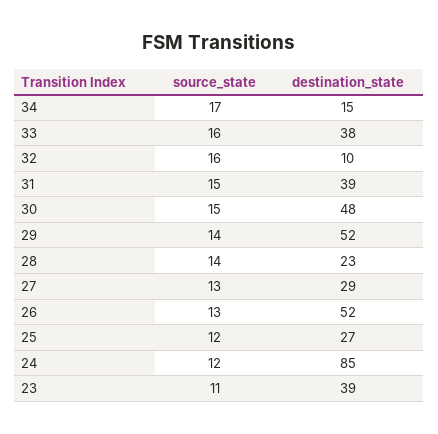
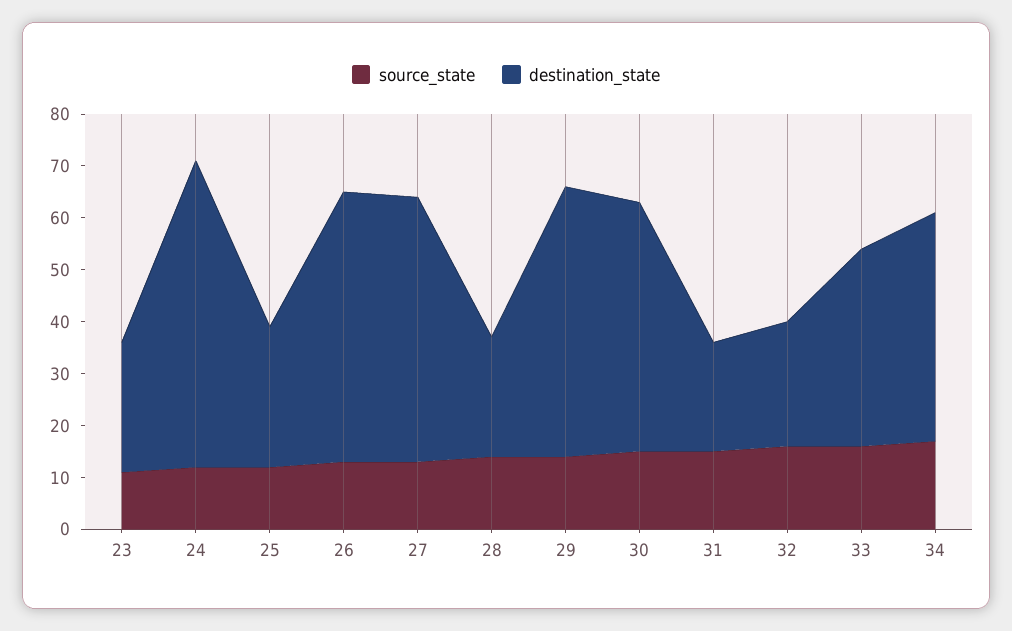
destination_state, 34: 15 -> 45
destination_state, 32: 10 -> 25
destination_state, 31: 39 -> 20
destination_state, 27: 29 -> 50
destination_state, 24: 85 -> 60
destination_state, 23: 39 -> 25

